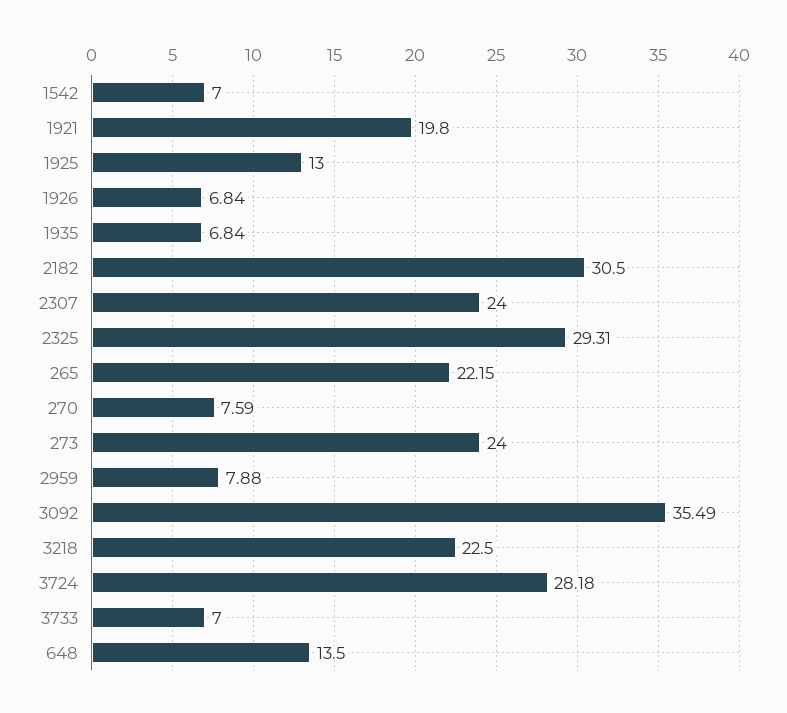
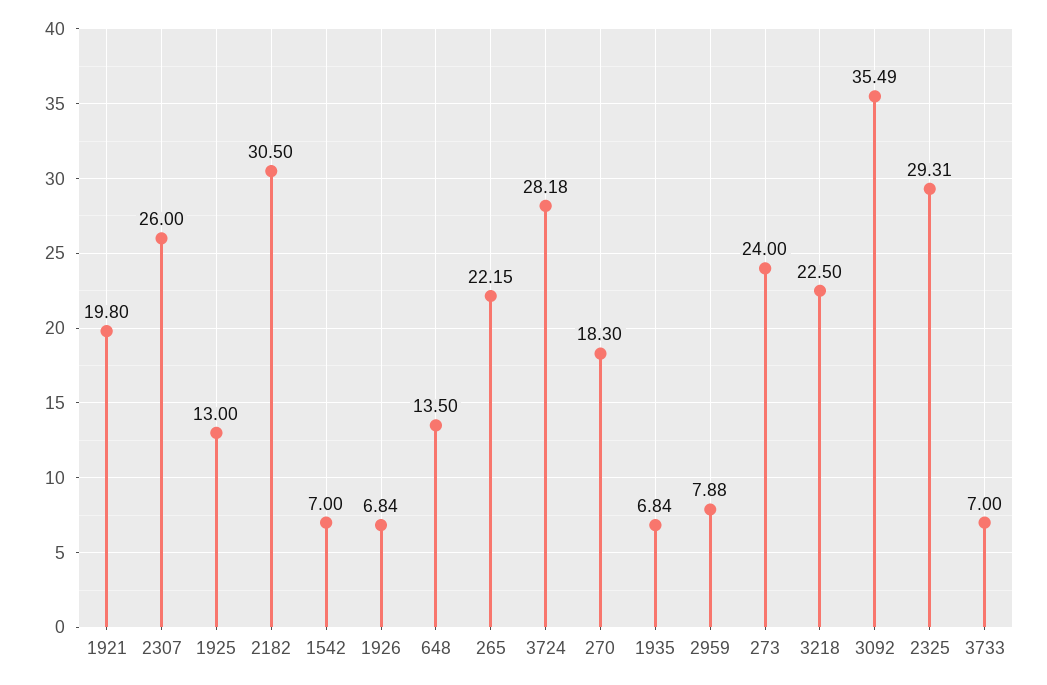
2307: 24 -> 26
270: 7.59 -> 18.3

